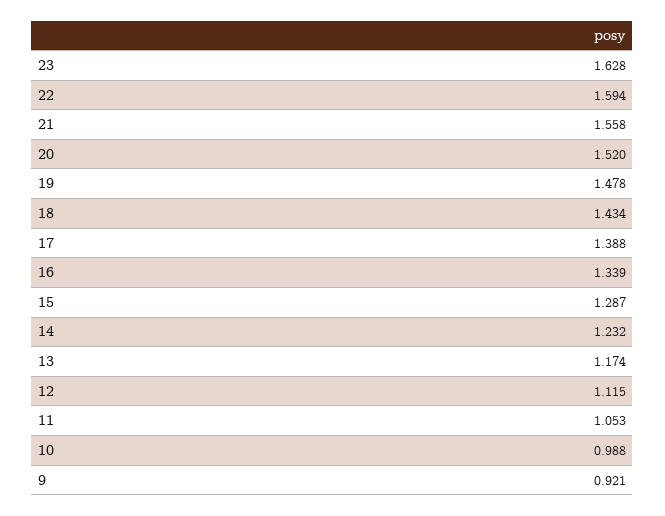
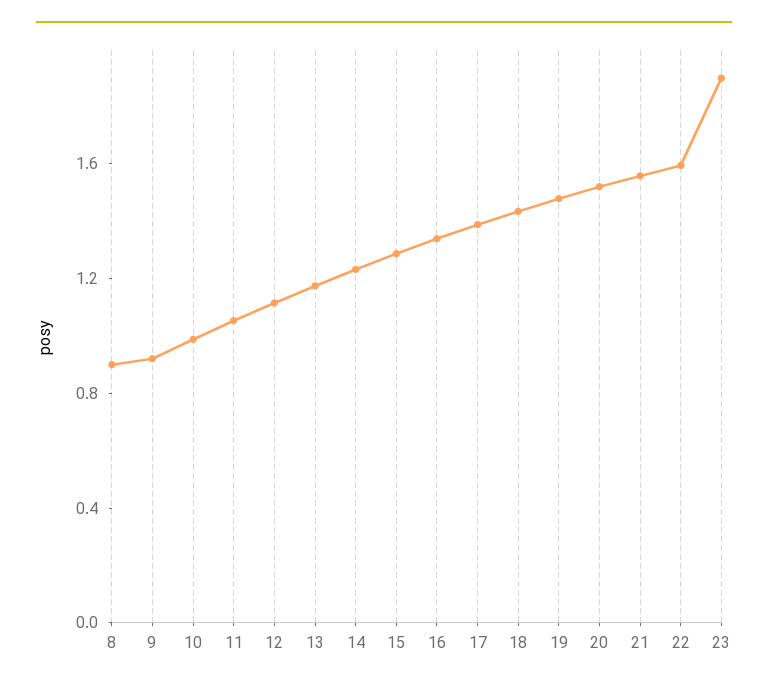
23: 1.628 -> 1.9
8: none -> 0.9

